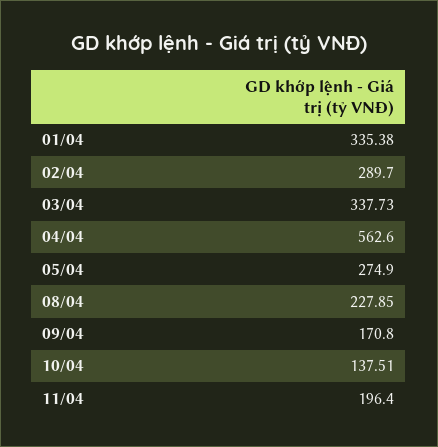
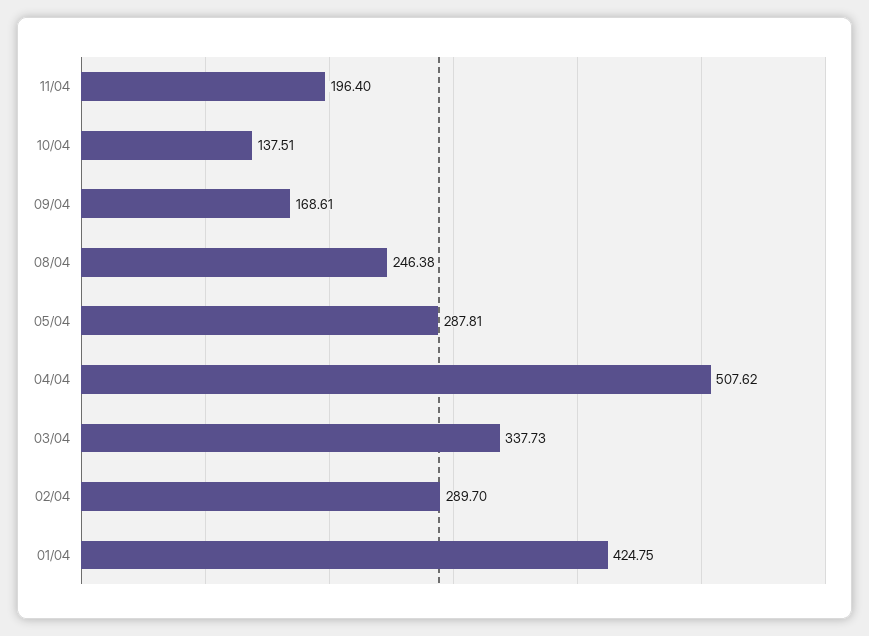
01/04: 335.38 -> 424.75
04/04: 562.6 -> 507.62
05/04: 274.9 -> 287.81
08/04: 227.85 -> 246.38
09/04: 170.8 -> 168.61

